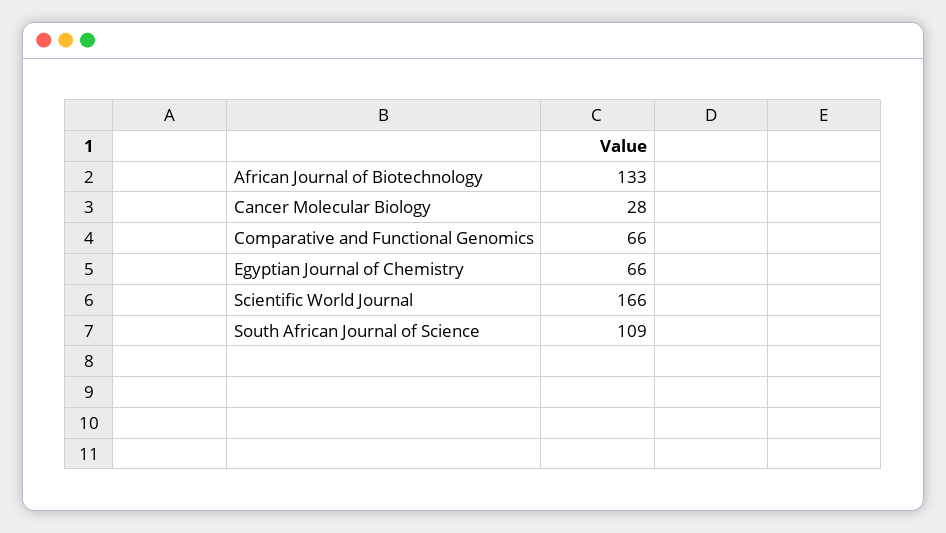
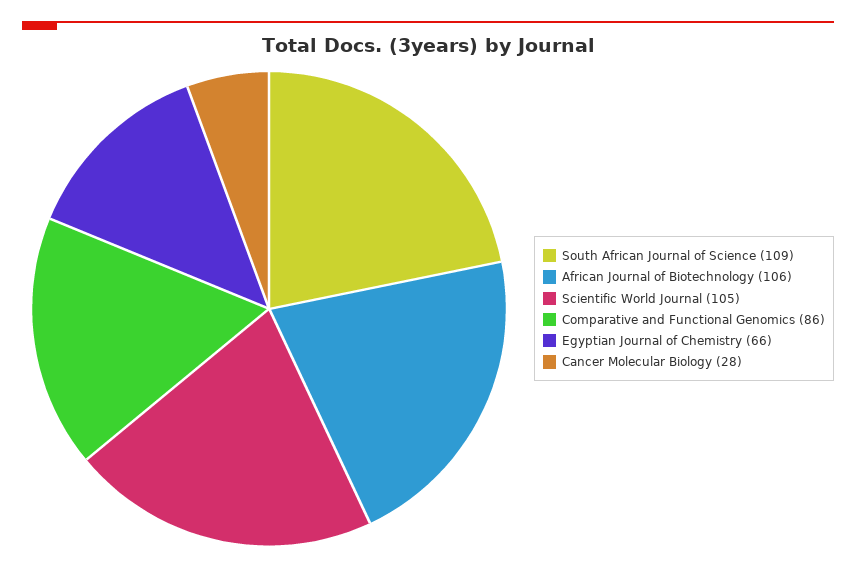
African Journal of Biotechnology: 133 -> 106
Comparative and Functional Genomics: 66 -> 86
Scientific World Journal: 166 -> 105

